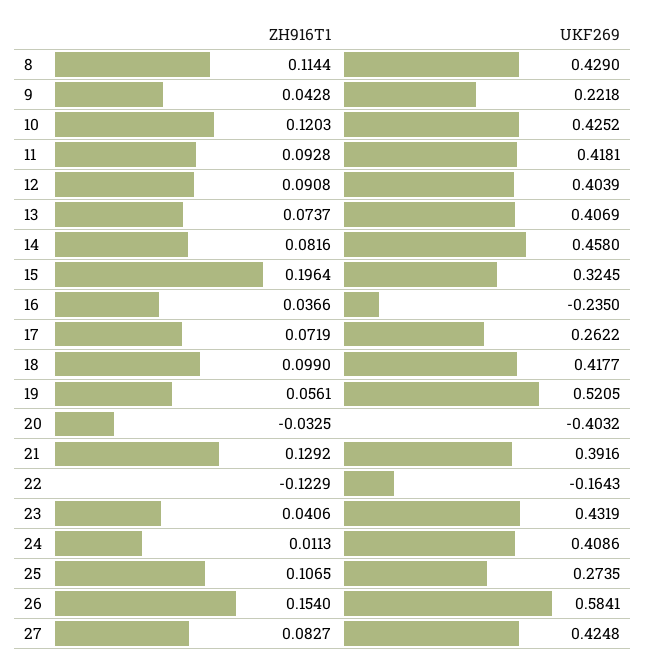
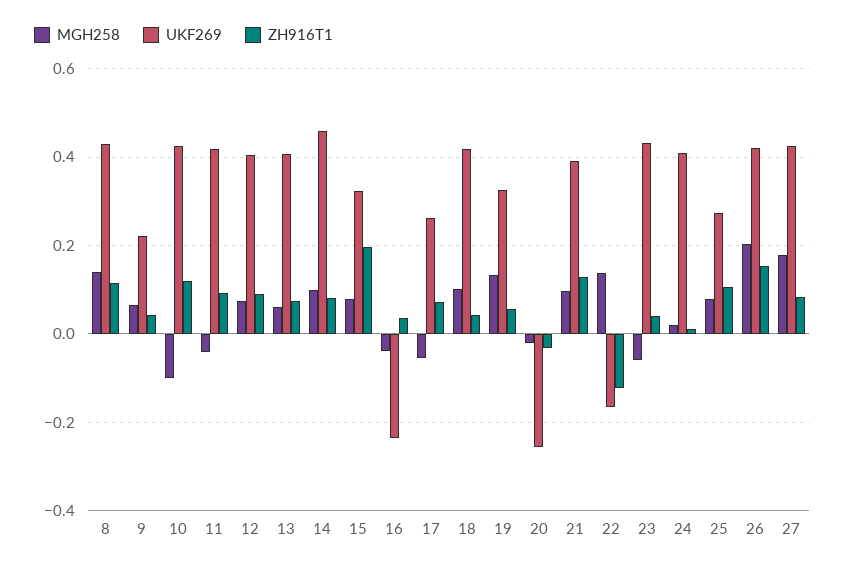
ZH916T1, 18: 0.099 -> 0.04
UKF269, 19: 0.5205 -> 0.32
UKF269, 20: -0.4032 -> -0.26
UKF269, 26: 0.5841 -> 0.42
MGH258, 8: none -> 0.14
MGH258, 9: none -> 0.06
MGH258, 10: none -> -0.1
MGH258, 11: none -> -0.04
MGH258, 12: none -> 0.08
MGH258, 13: none -> 0.06
MGH258, 14: none -> 0.1
MGH258, 15: none -> 0.08
MGH258, 16: none -> -0.04
MGH258, 17: none -> -0.06
MGH258, 18: none -> 0.1
MGH258, 19: none -> 0.14
MGH258, 20: none -> -0.02
MGH258, 21: none -> 0.1
MGH258, 22: none -> 0.14
MGH258, 23: none -> -0.06
MGH258, 24: none -> 0.02
MGH258, 25: none -> 0.08
MGH258, 26: none -> 0.2
MGH258, 27: none -> 0.18

